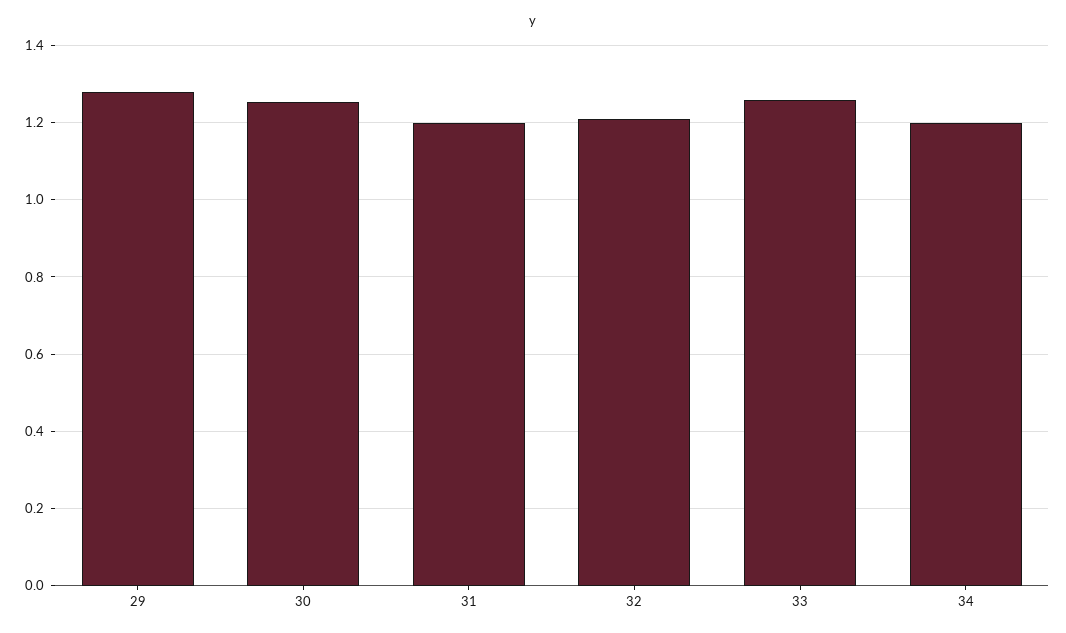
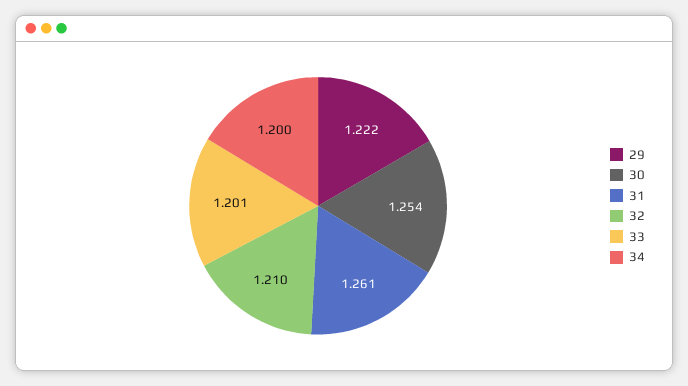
29: 1.28 -> 1.222
31: 1.2 -> 1.261
33: 1.26 -> 1.201

